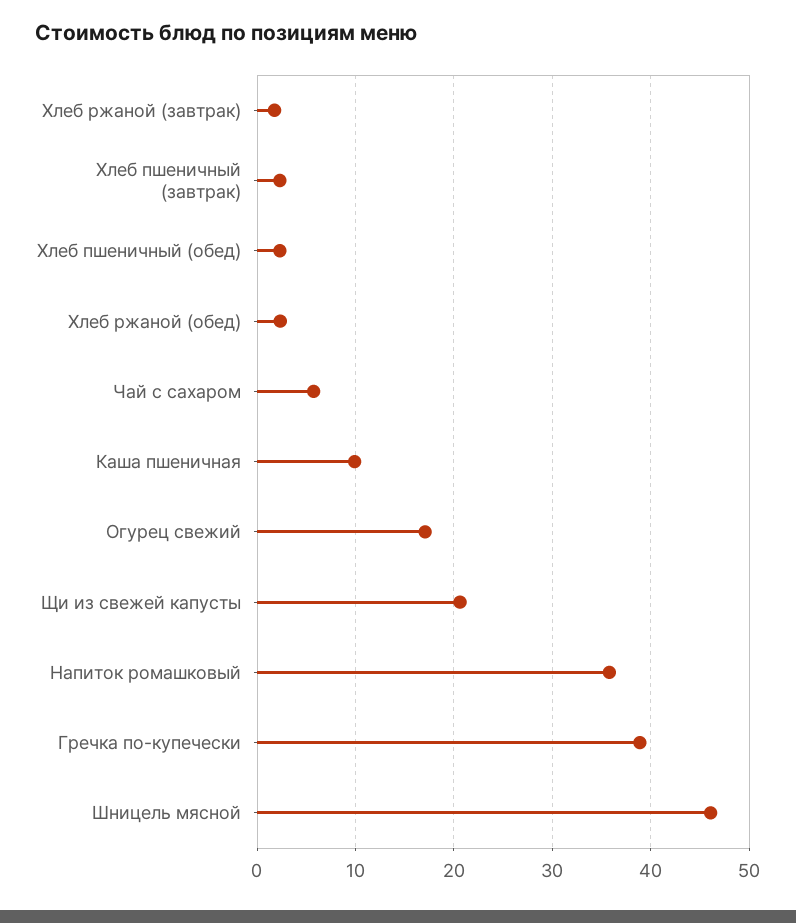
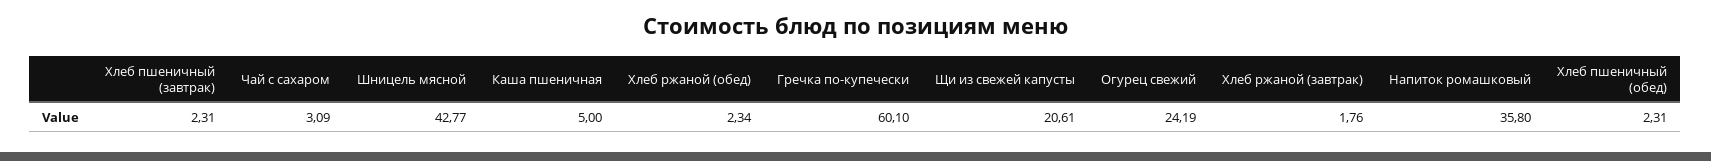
Чай с сахаром: 6 -> 3.09
Каша пшеничная: 10 -> 5
Огурец свежий: 17 -> 24.19
Гречка по-купечески: 39 -> 60.1
Шницель мясной: 46 -> 42.77

